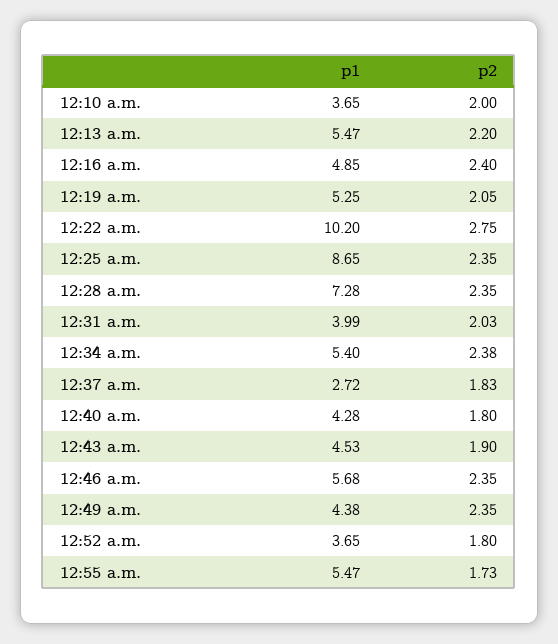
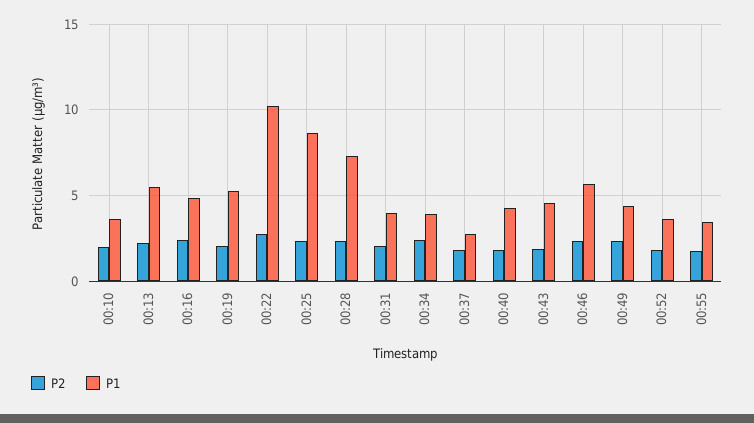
p1, 12:34 a.m.: 5.4 -> 4
p1, 12:55 a.m.: 5.47 -> 3.5

